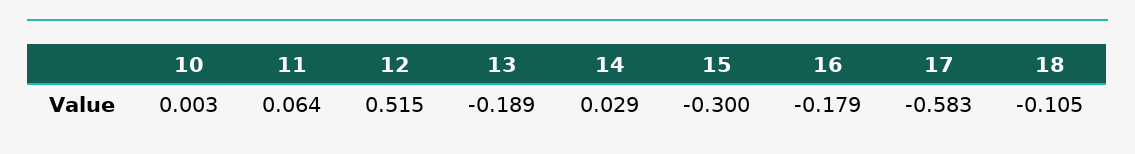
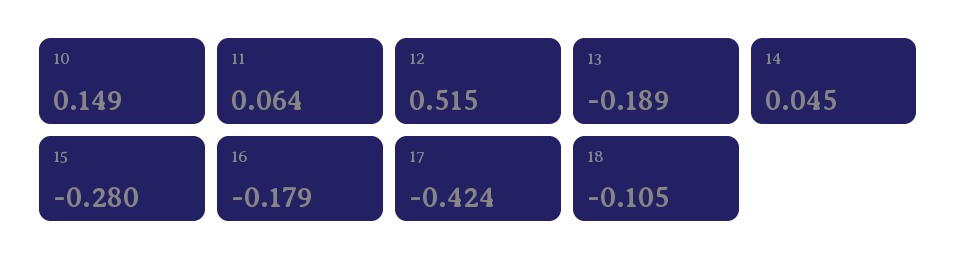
10: 0.003 -> 0.149
14: 0.029 -> 0.045
15: -0.3 -> -0.28
17: -0.583 -> -0.424

